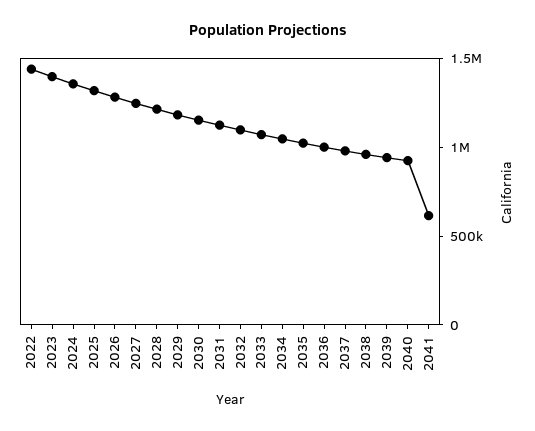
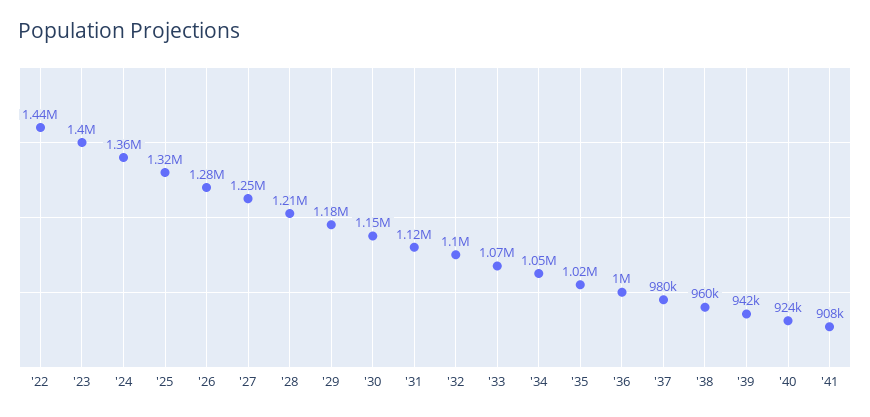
2041: 600000 -> 908000

